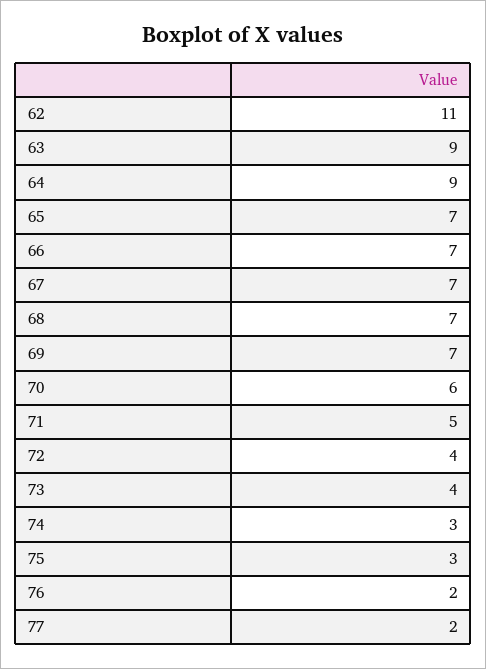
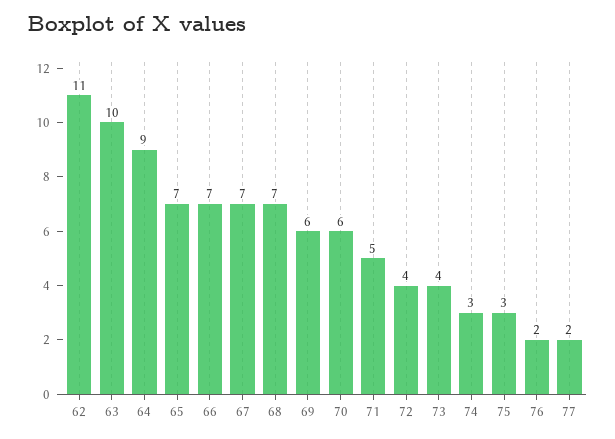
63: 9 -> 10
69: 7 -> 6

